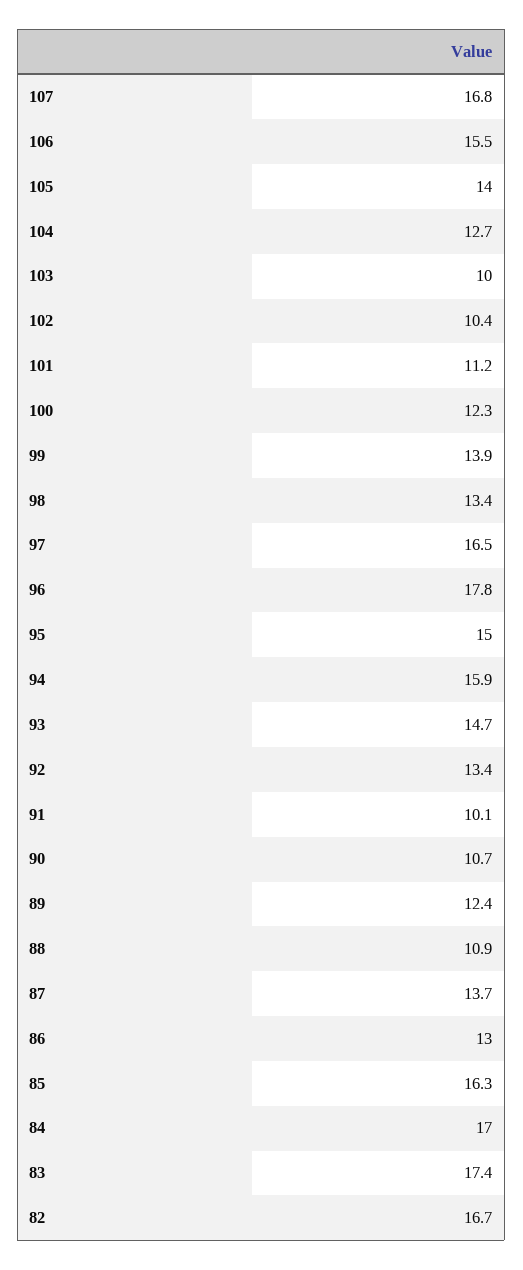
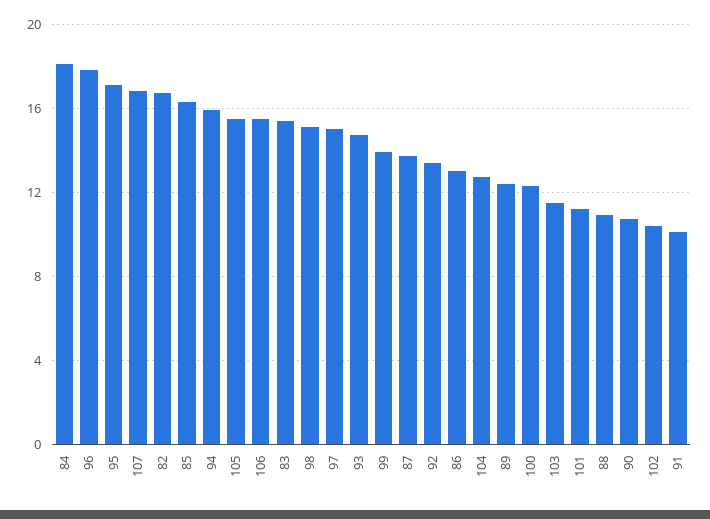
105: 14 -> 15.5
103: 10 -> 11.5
98: 13.4 -> 15
97: 16.5 -> 15
95: 15 -> 17
84: 17 -> 18
83: 17.4 -> 15.5

